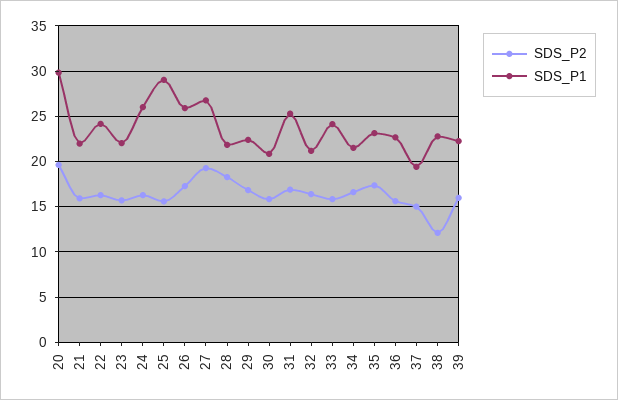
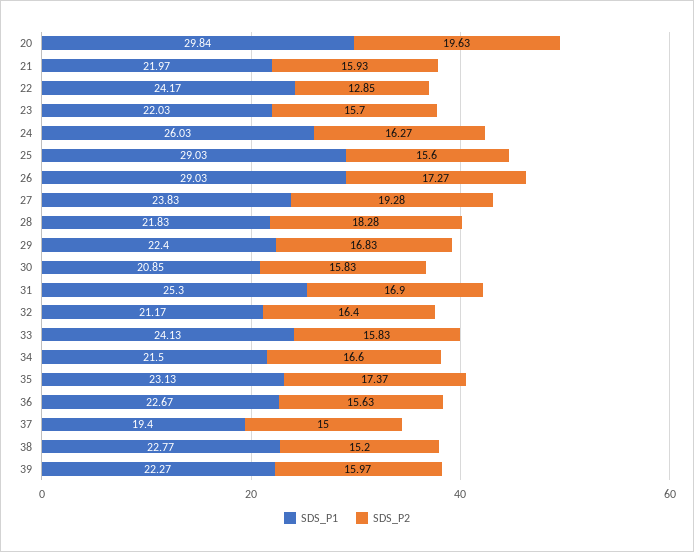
SDS_P2, 22: 16 -> 12.85
SDS_P1, 26: 26 -> 29.03
SDS_P1, 27: 27 -> 23.83
SDS_P2, 38: 12 -> 15.2

